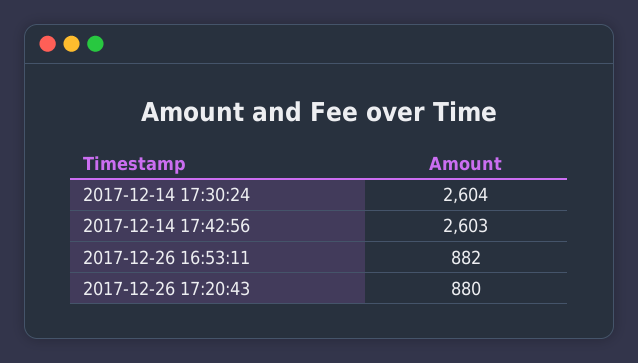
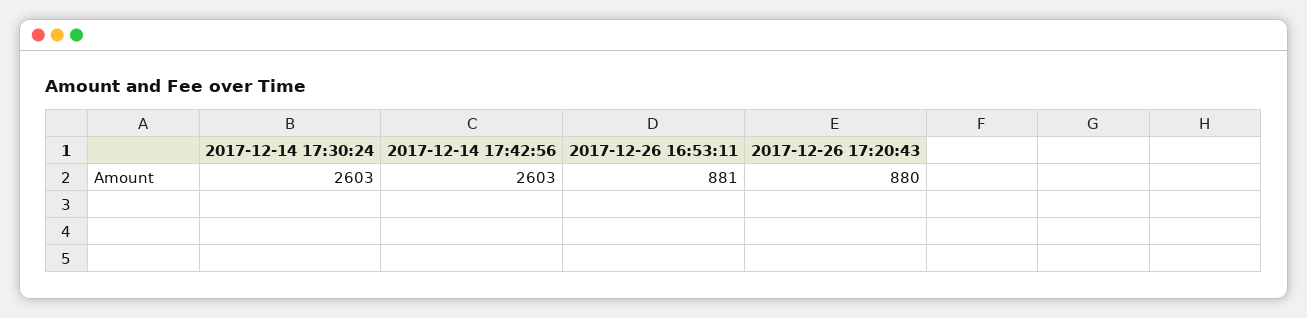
2017-12-14 17:30:24: 2604 -> 2603
2017-12-26 16:53:11: 882 -> 881

